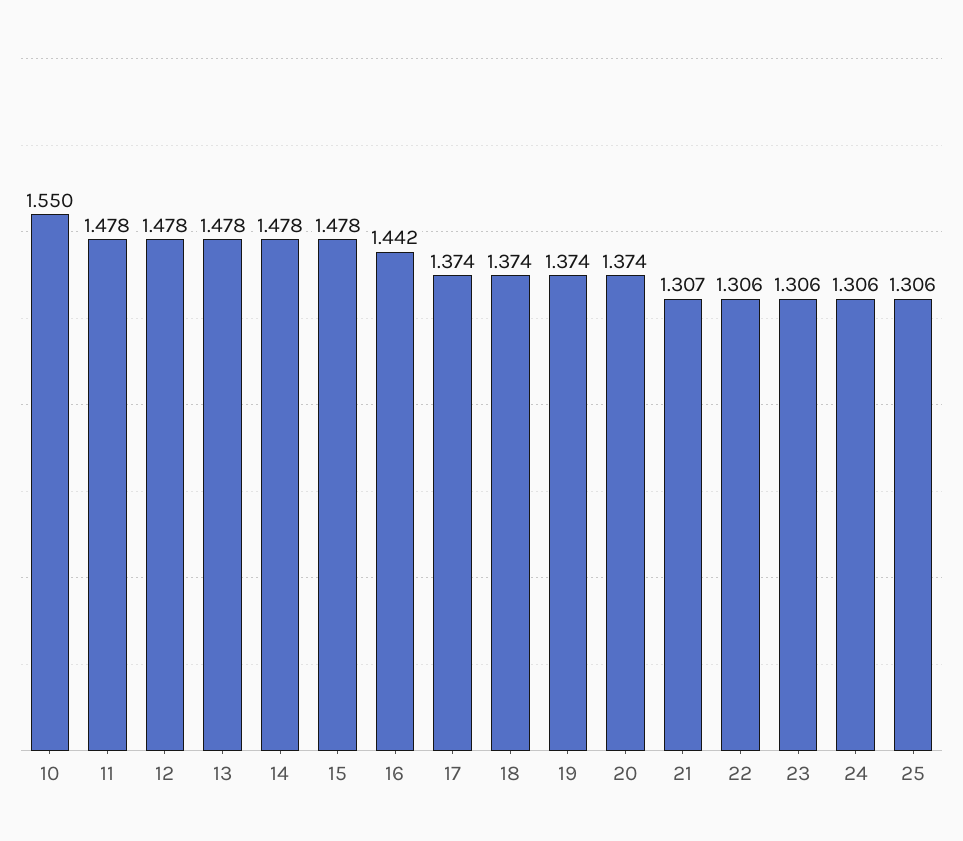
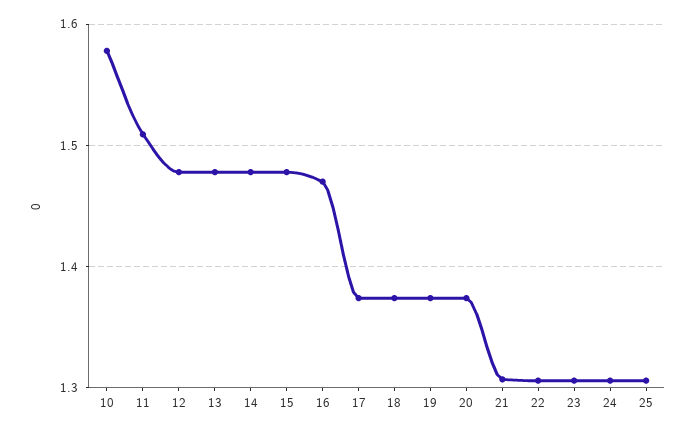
10: 1.55 -> 1.58
11: 1.478 -> 1.51
16: 1.442 -> 1.47

